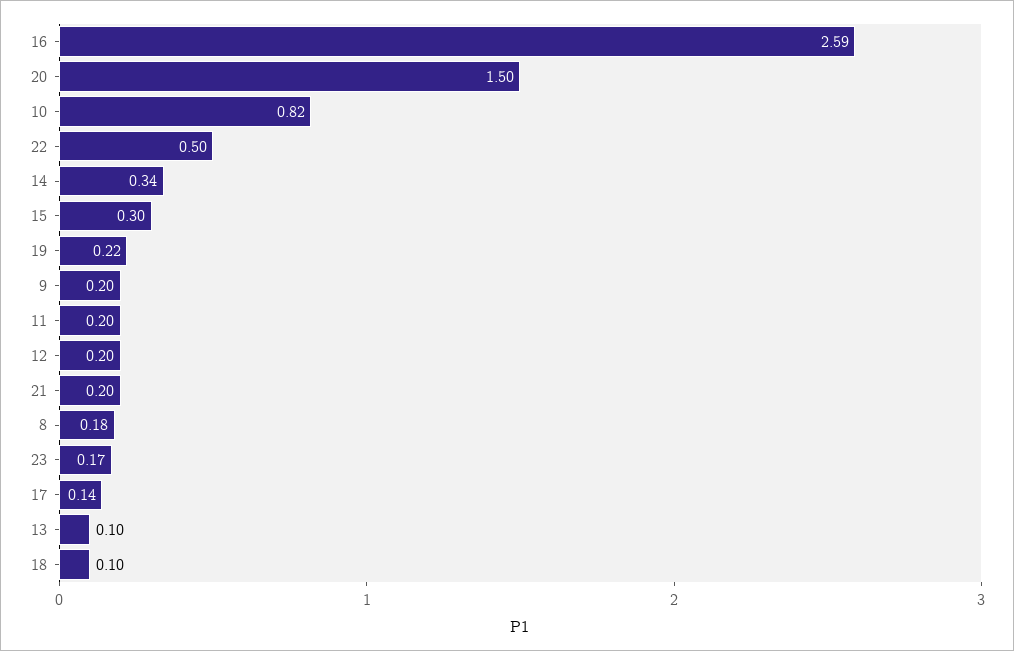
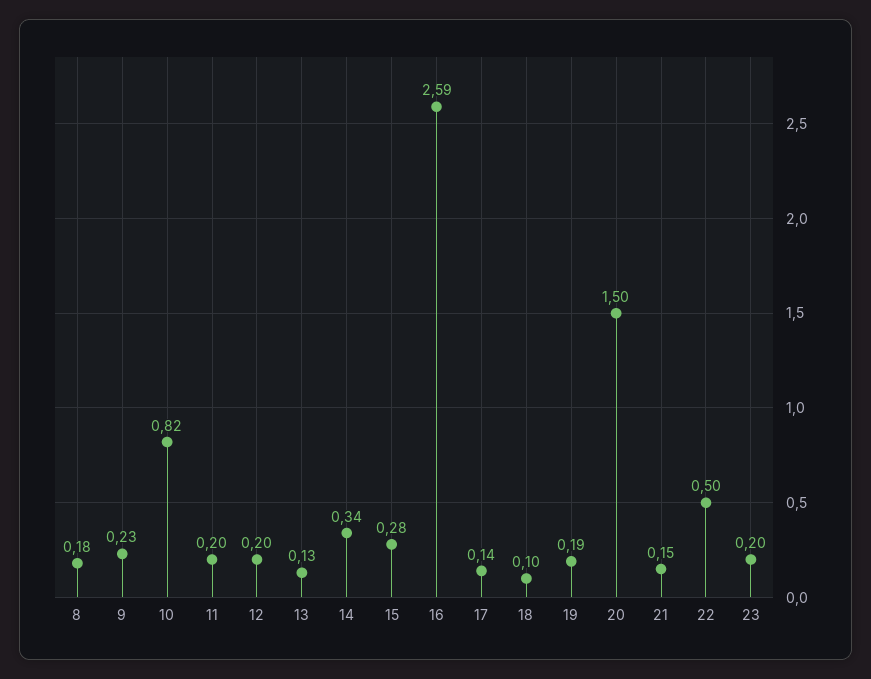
15: 0.3 -> 0.28
19: 0.22 -> 0.19
9: 0.2 -> 0.23
21: 0.2 -> 0.15
23: 0.17 -> 0.2
13: 0.1 -> 0.13

